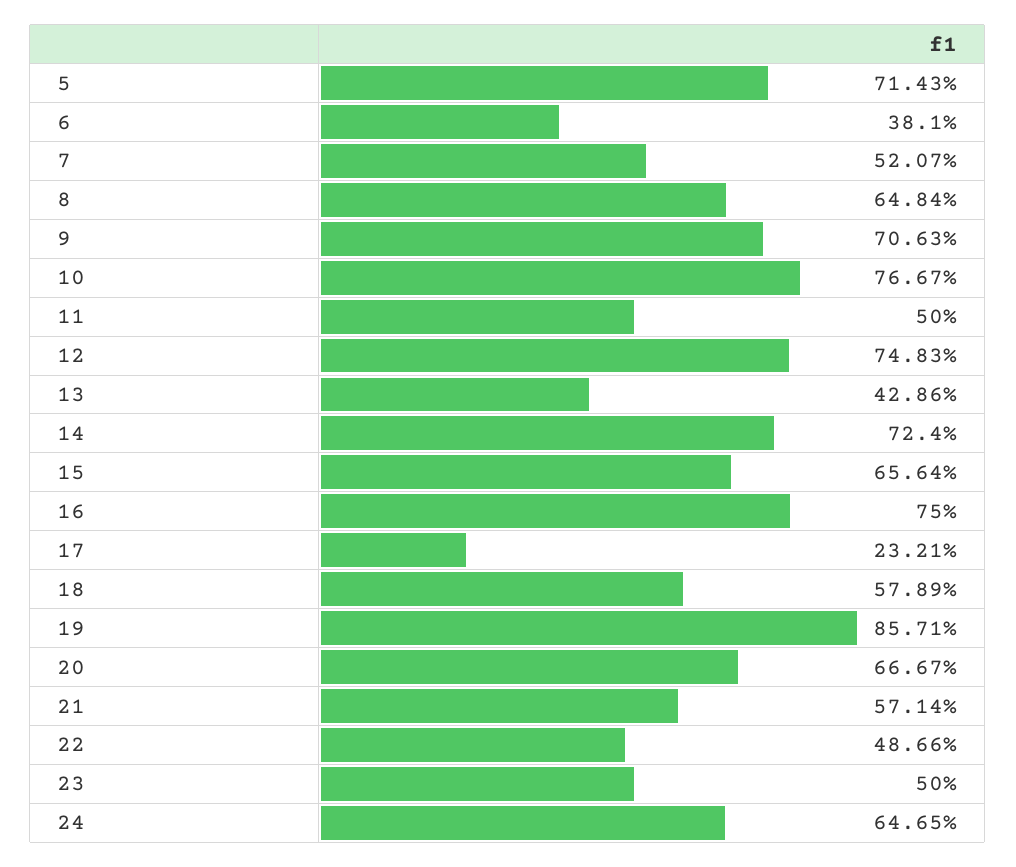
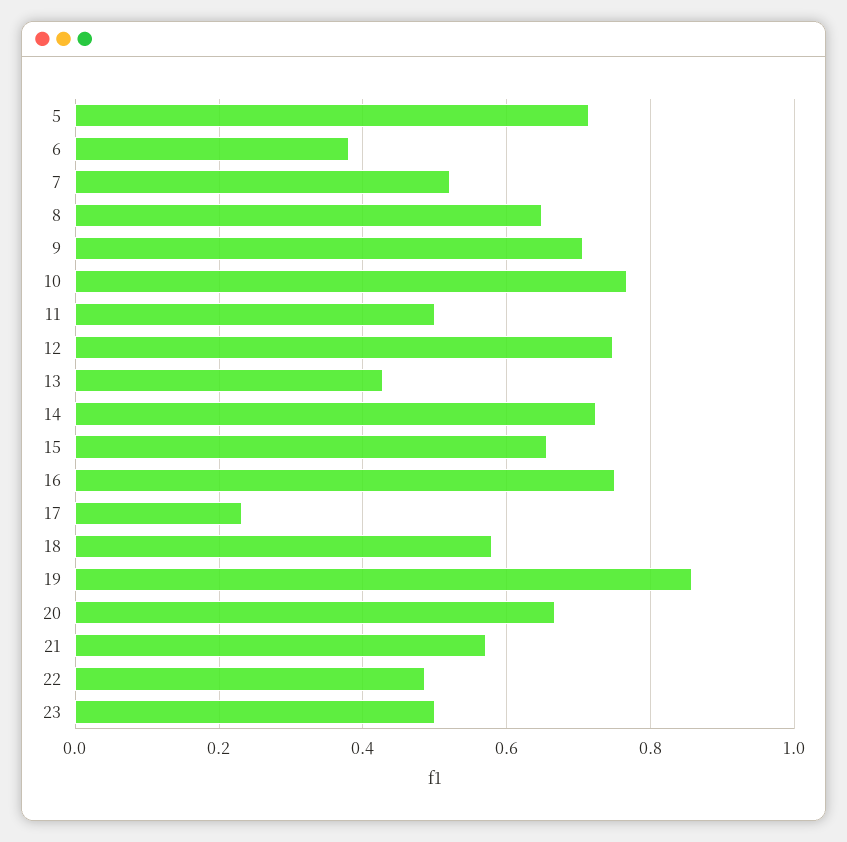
24: 0.6465 -> none

